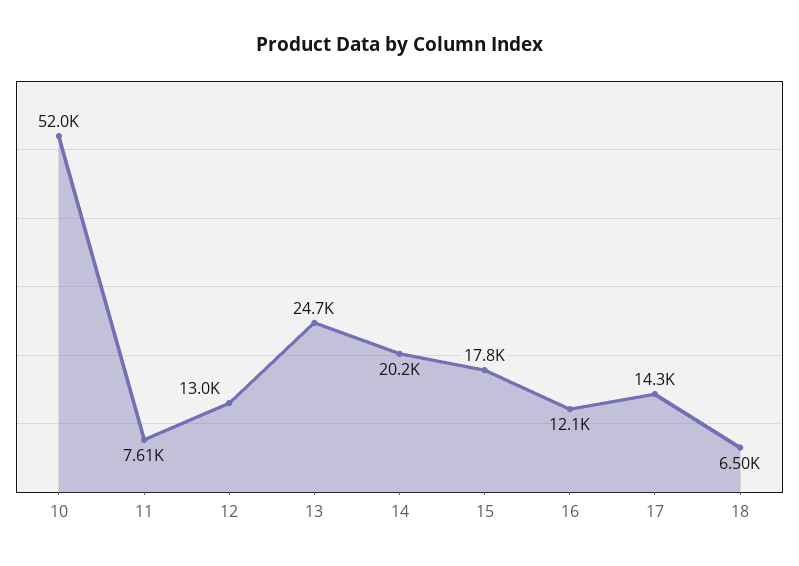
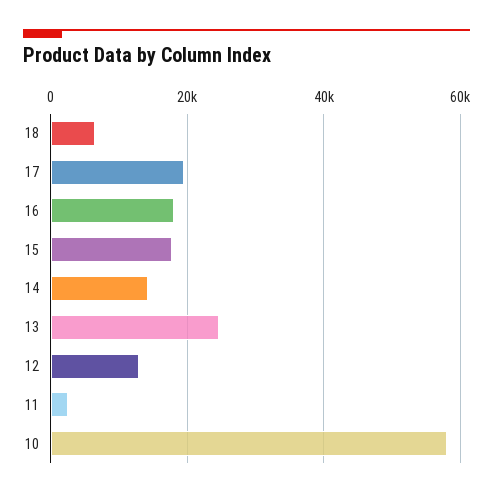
10: 52000 -> 58000
11: 7610 -> 2000
14: 20200 -> 14000
16: 12100 -> 18000
17: 14300 -> 20000

